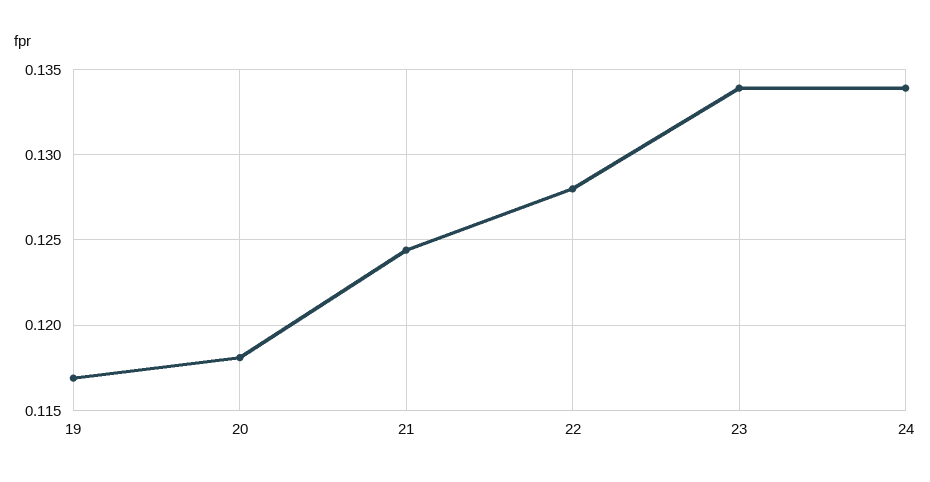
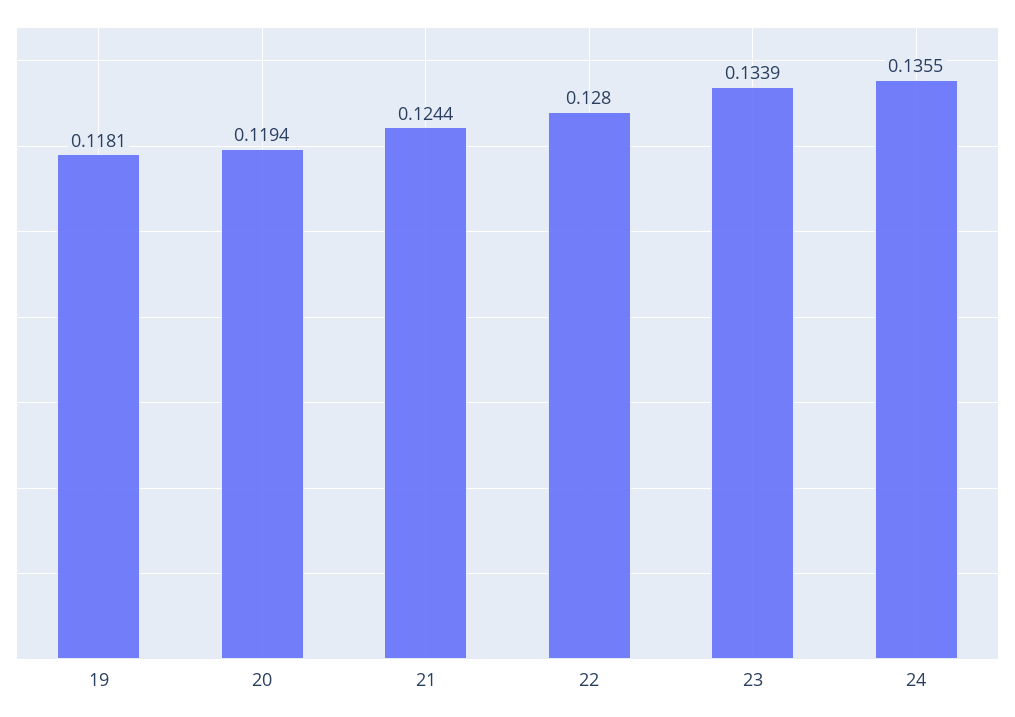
19: 0.117 -> 0.1181
20: 0.118 -> 0.1194
24: 0.134 -> 0.1355

